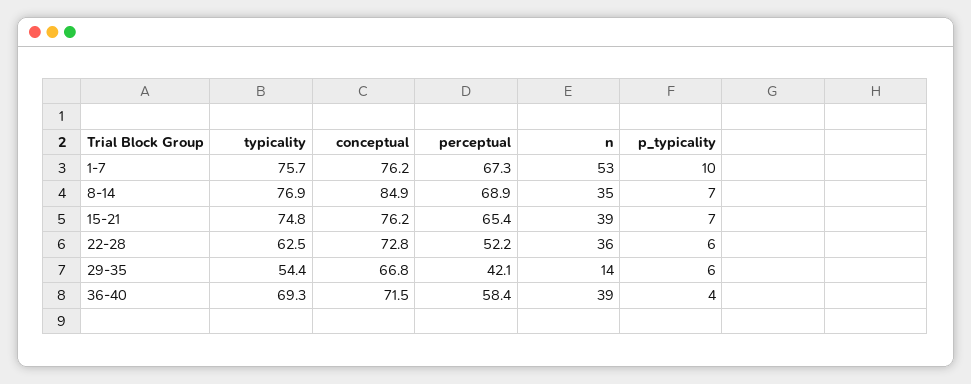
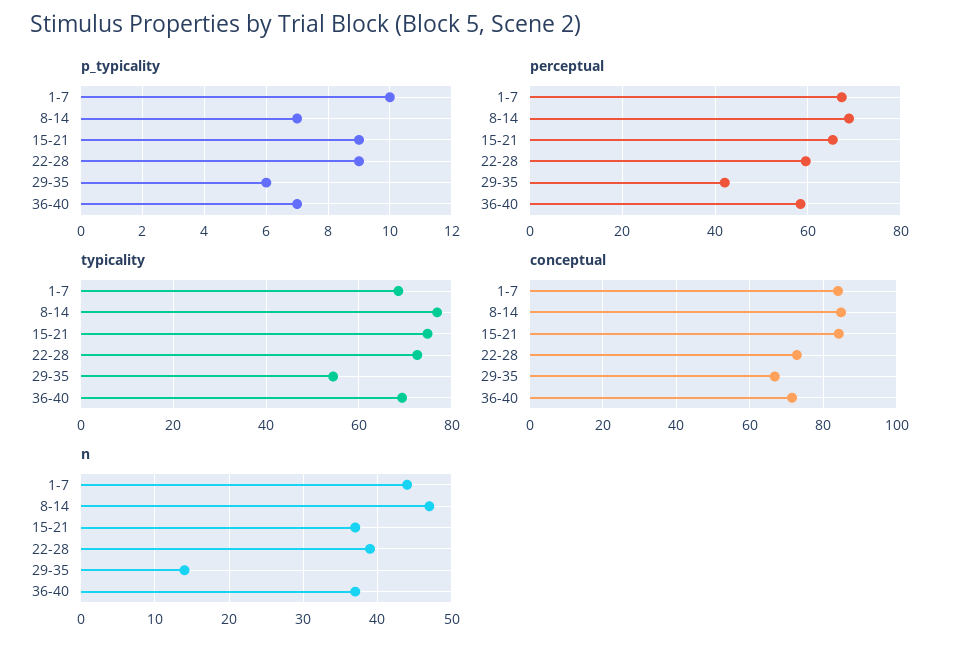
typicality, 1-7: 75.7 -> 68
conceptual, 1-7: 76.2 -> 84
n, 1-7: 53 -> 44
n, 8-14: 35 -> 47
conceptual, 15-21: 76.2 -> 84
n, 15-21: 39 -> 37
p_typicality, 15-21: 7 -> 9
typicality, 22-28: 62.5 -> 72
perceptual, 22-28: 52.2 -> 60
n, 22-28: 36 -> 39
p_typicality, 22-28: 6 -> 9
n, 36-40: 39 -> 37
p_typicality, 36-40: 4 -> 7

